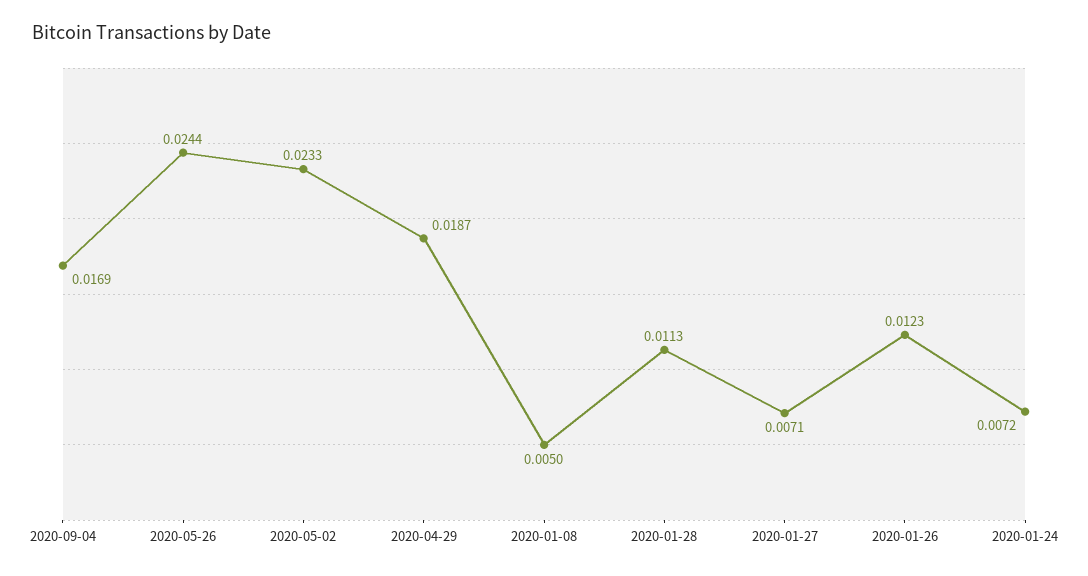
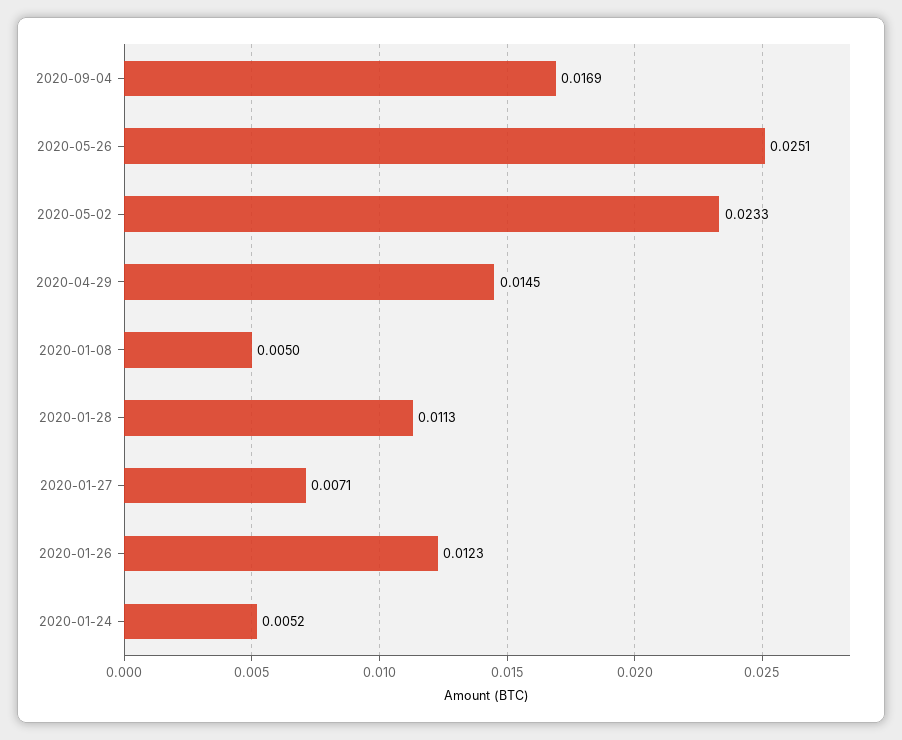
2020-05-26: 0.0244 -> 0.0251
2020-04-29: 0.0187 -> 0.0145
2020-01-24: 0.0072 -> 0.0052

